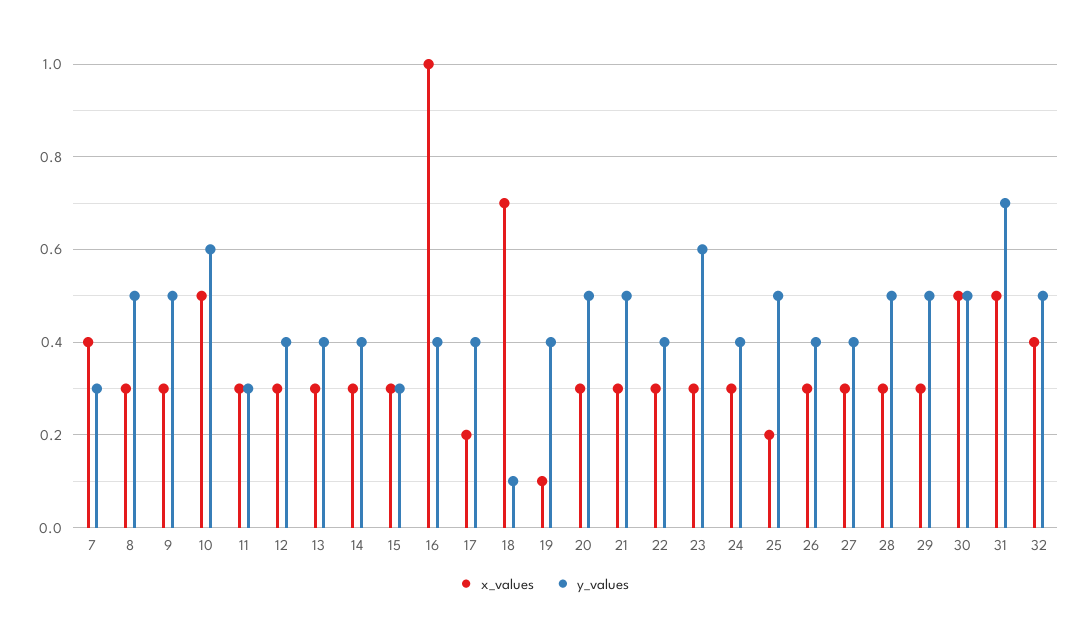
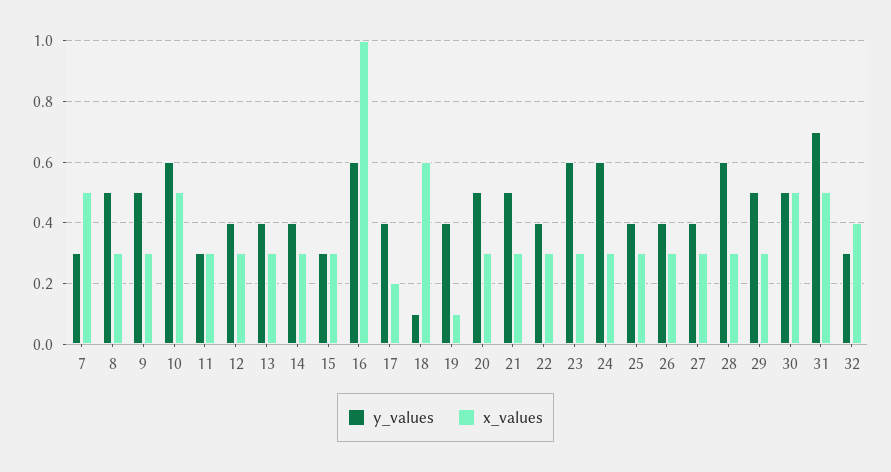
x_values, 7: 0.4 -> 0.5
y_values, 16: 0.4 -> 0.6
x_values, 18: 0.7 -> 0.6
y_values, 24: 0.4 -> 0.6
x_values, 25: 0.2 -> 0.3
y_values, 25: 0.5 -> 0.4
y_values, 28: 0.5 -> 0.6
y_values, 32: 0.5 -> 0.3

